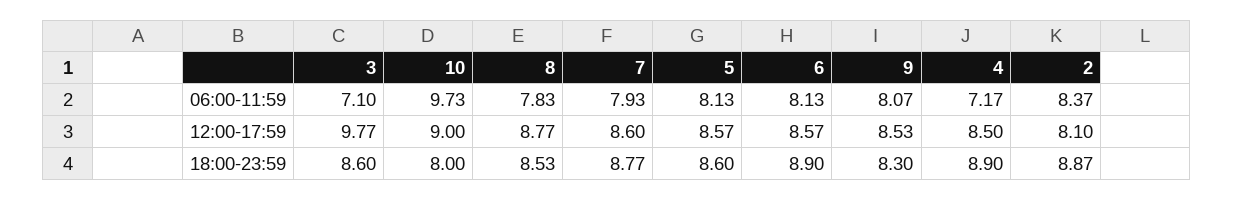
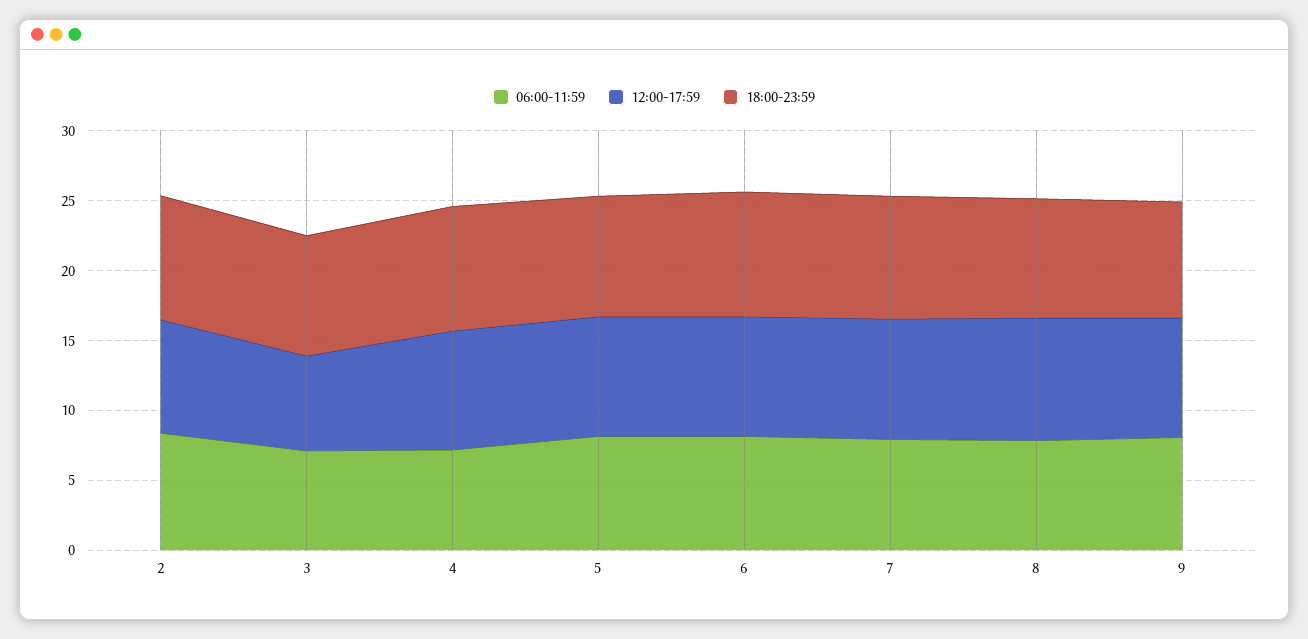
06:00-11:59, 10: 9.73 -> none
12:00-17:59, 3: 9.77 -> 7
12:00-17:59, 10: 9 -> none
18:00-23:59, 10: 8 -> none

